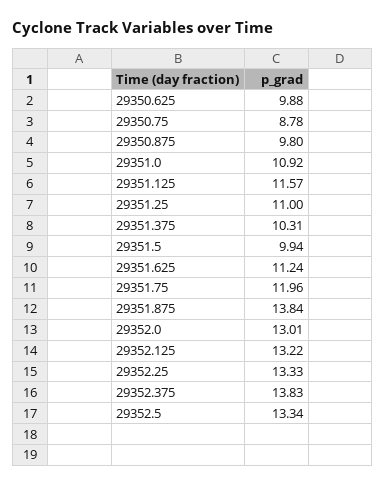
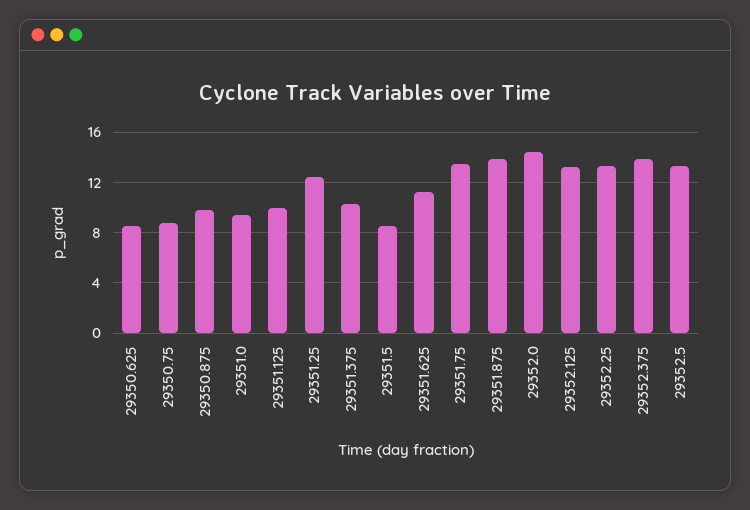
29350.625: 9.88 -> 8.5
29351.0: 10.92 -> 9.5
29351.125: 11.57 -> 10
29351.25: 11 -> 12.5
29351.5: 9.94 -> 8.5
29351.75: 11.96 -> 13.5
29352.0: 13.01 -> 14.5

